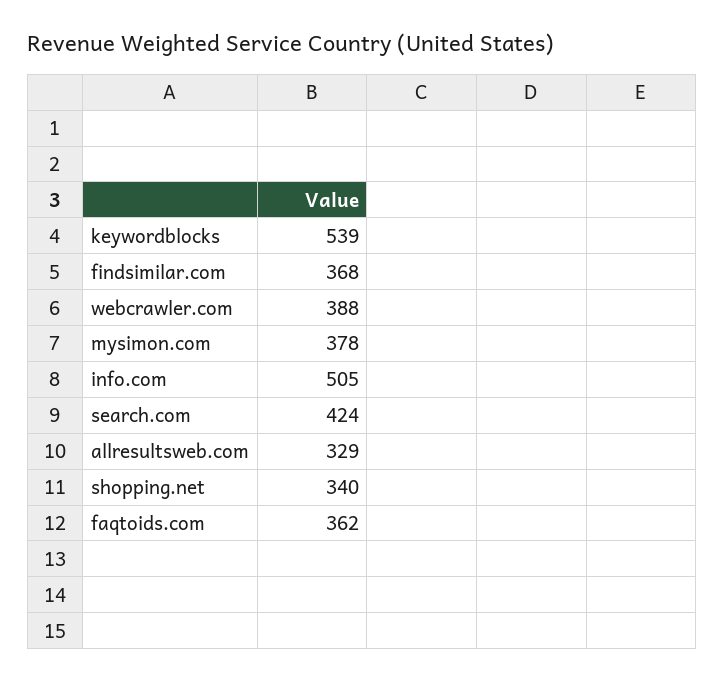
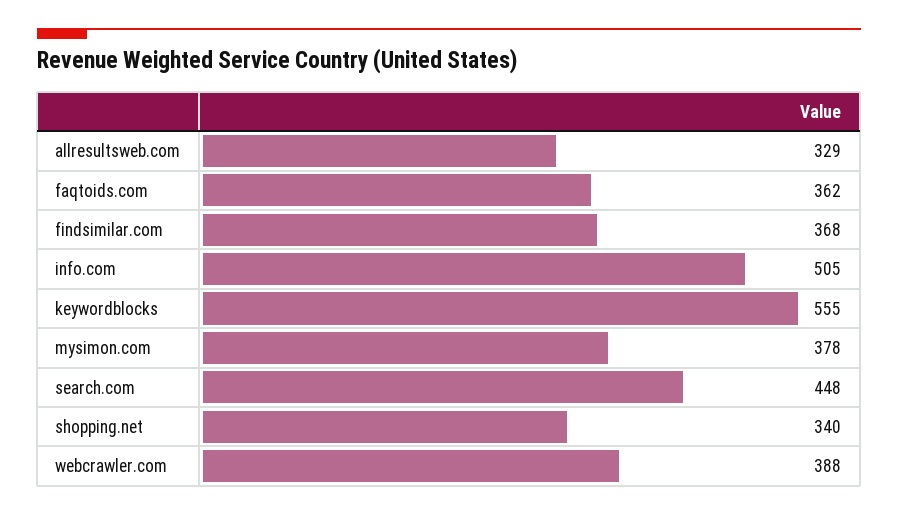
keywordblocks: 539 -> 555
search.com: 424 -> 448

